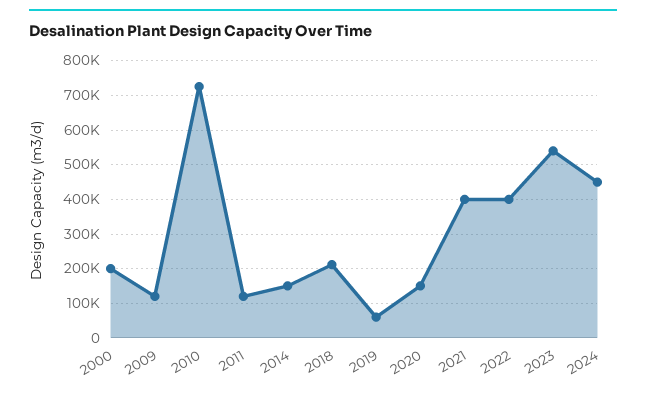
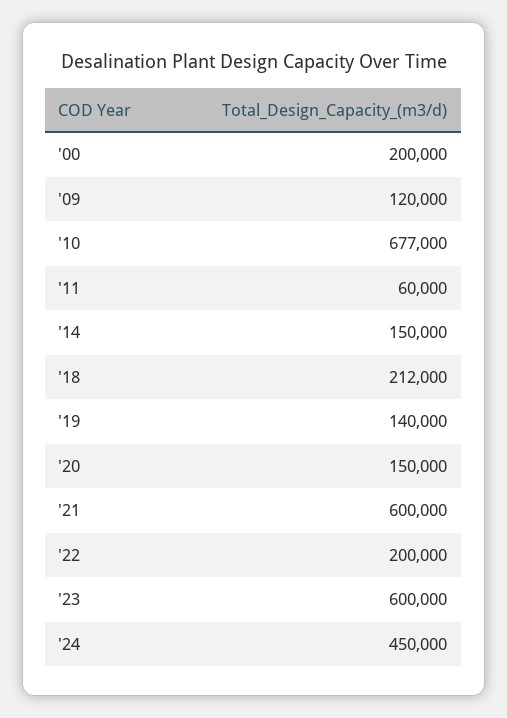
2010: 720000 -> 677000
2011: 120000 -> 60000
2019: 60000 -> 140000
2021: 400000 -> 600000
2022: 400000 -> 200000
2023: 540000 -> 600000

